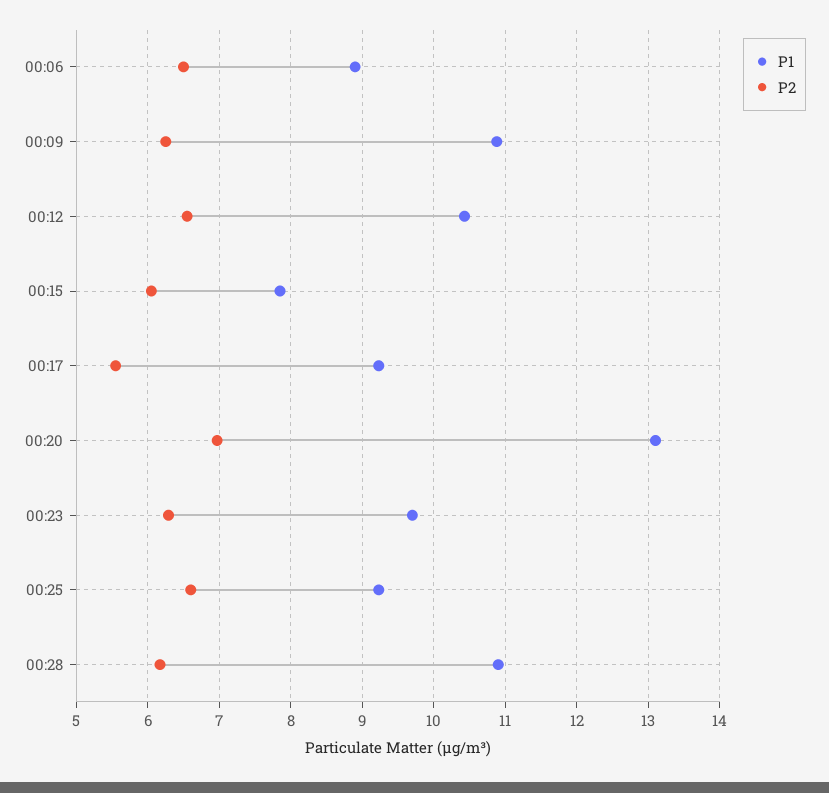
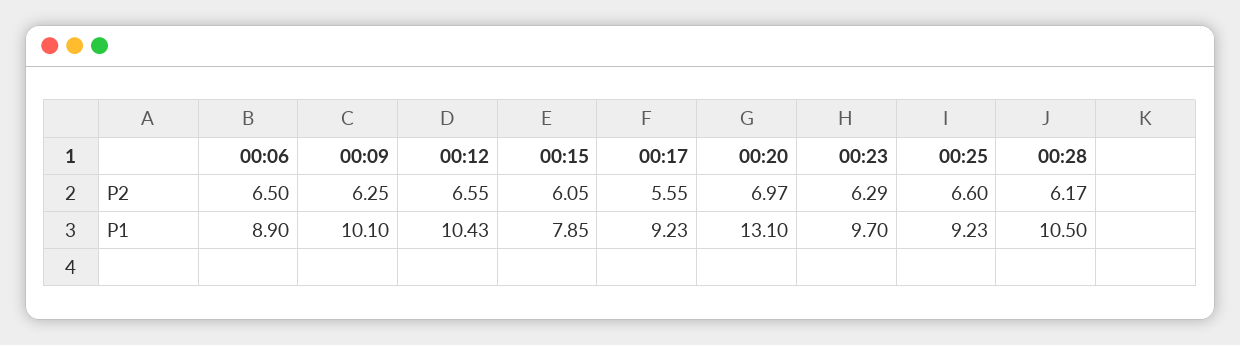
P1, 00:09: 10.9 -> 10.1
P1, 00:28: 10.9 -> 10.5

